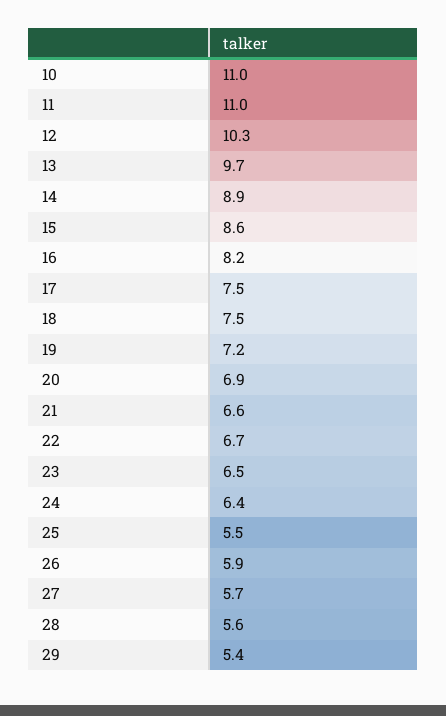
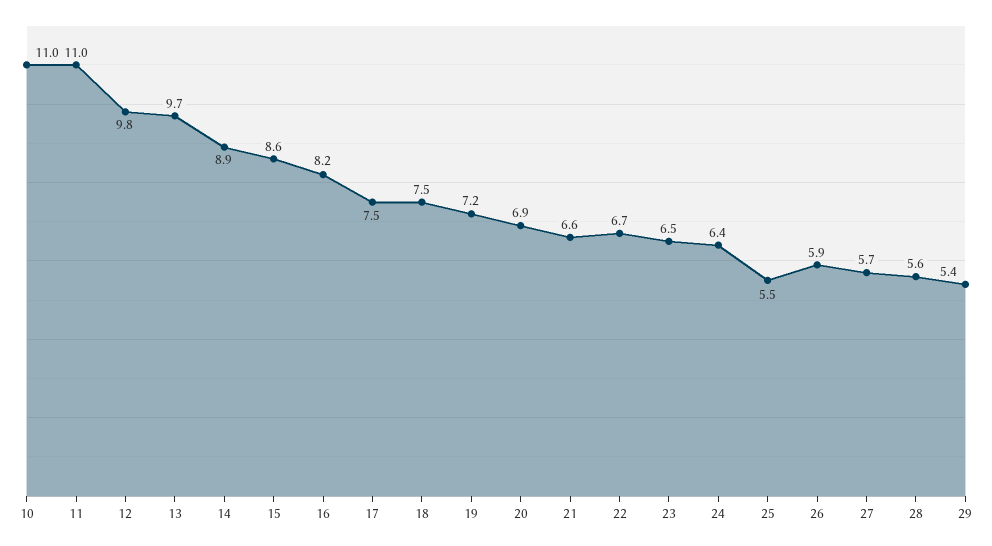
12: 10.3 -> 9.8

